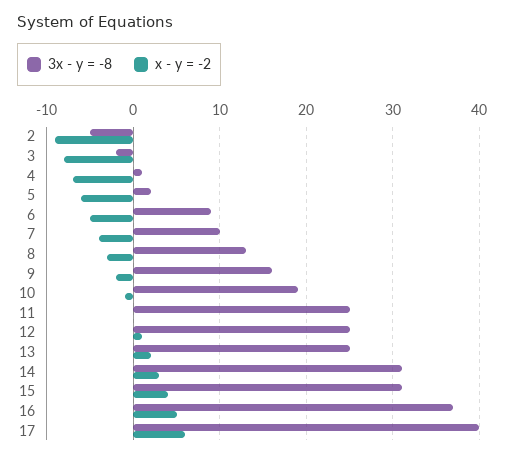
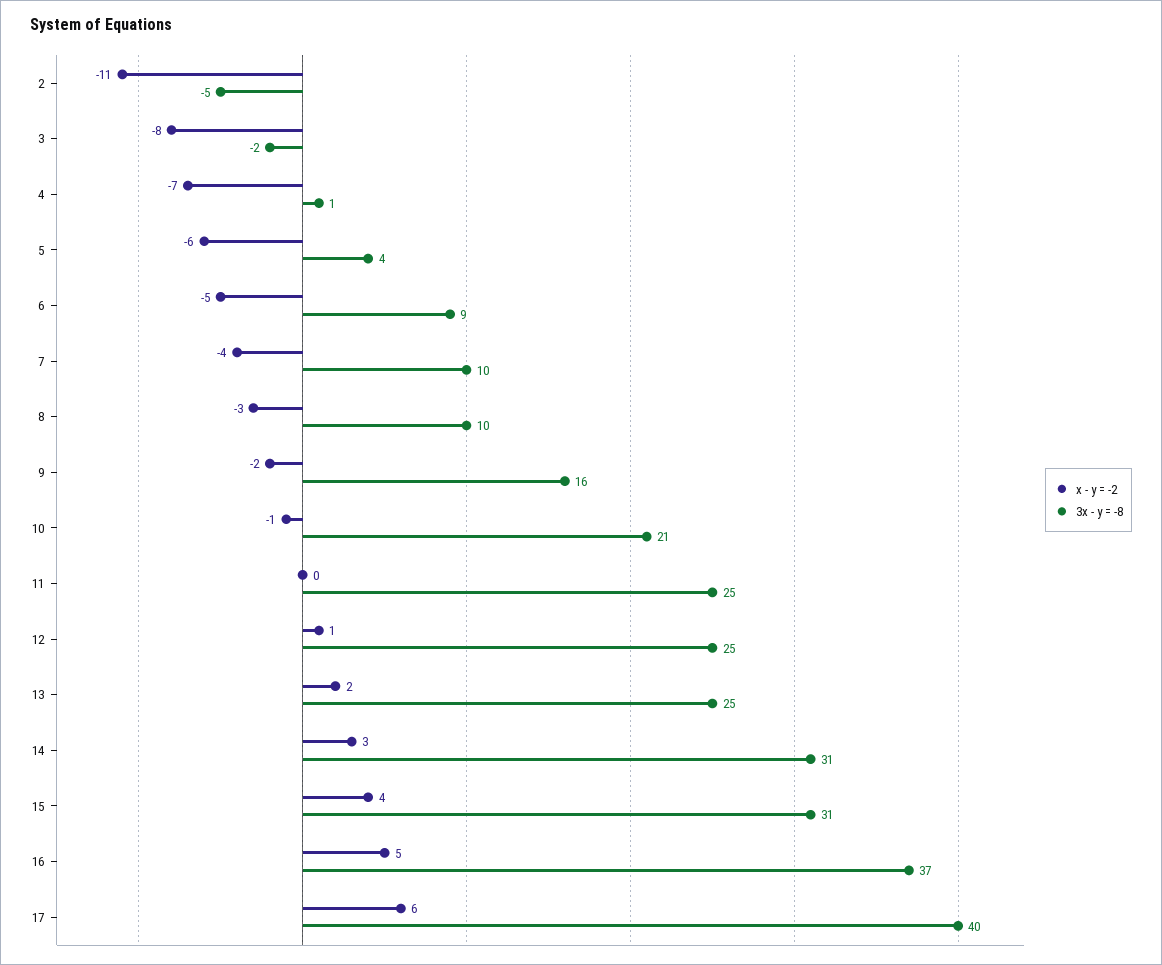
x - y = -2, 2: -9 -> -11
3x - y = -8, 5: 2 -> 4
3x - y = -8, 8: 13 -> 10
3x - y = -8, 10: 19 -> 21

